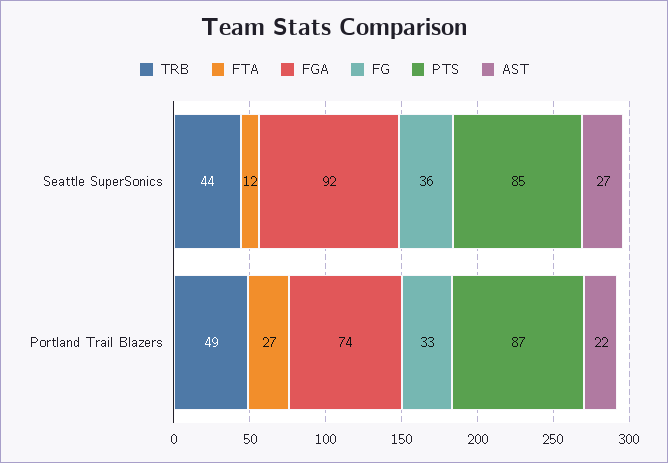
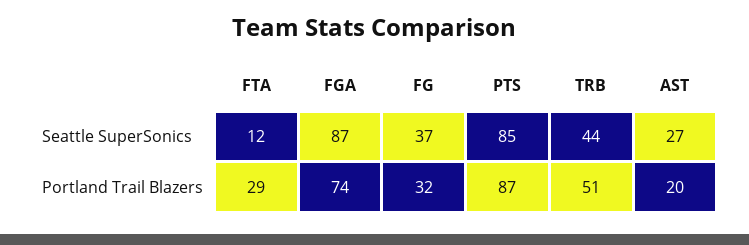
FGA, Seattle SuperSonics: 92 -> 87
FG, Seattle SuperSonics: 36 -> 37
TRB, Portland Trail Blazers: 49 -> 51
FTA, Portland Trail Blazers: 27 -> 29
FG, Portland Trail Blazers: 33 -> 32
AST, Portland Trail Blazers: 22 -> 20

